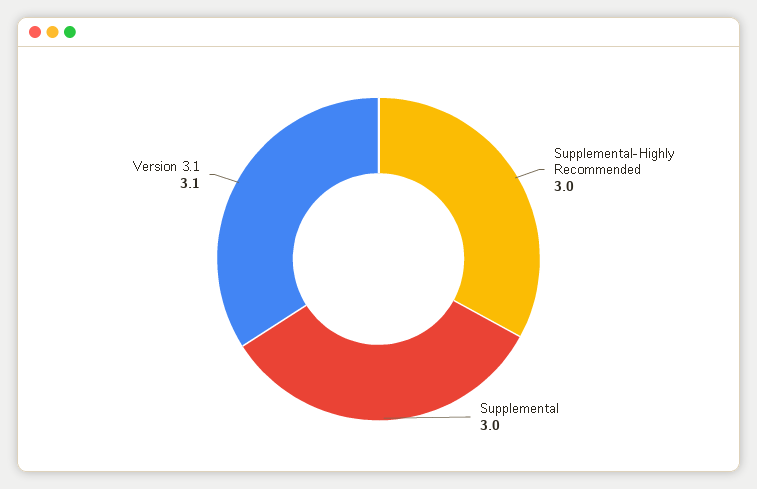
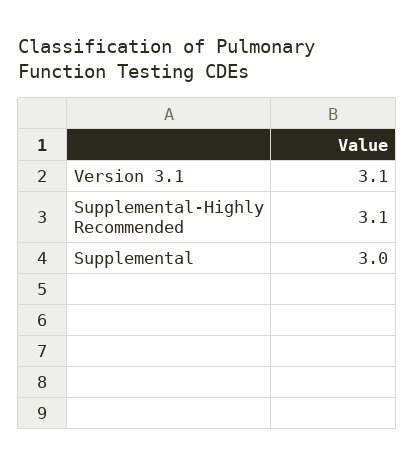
Supplemental-Highly Recommended: 3 -> 3.1

